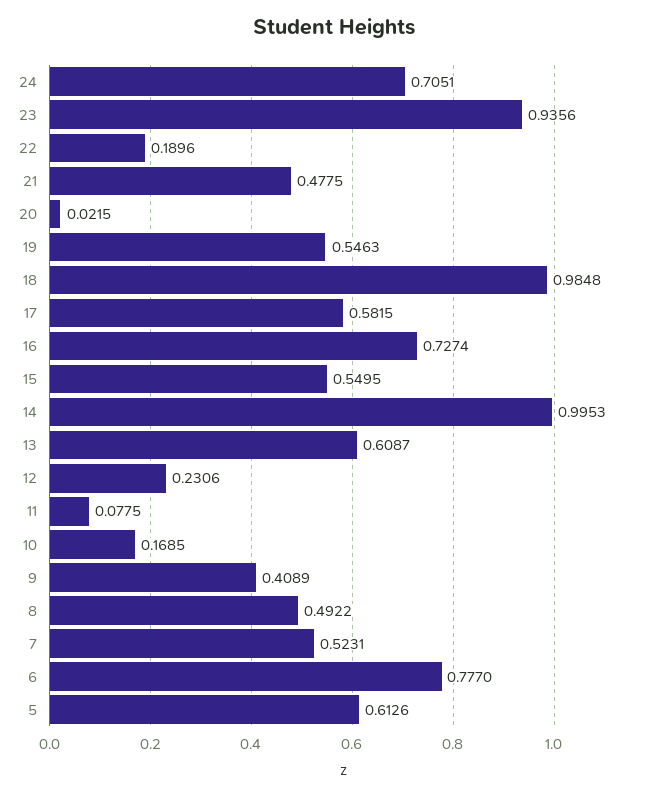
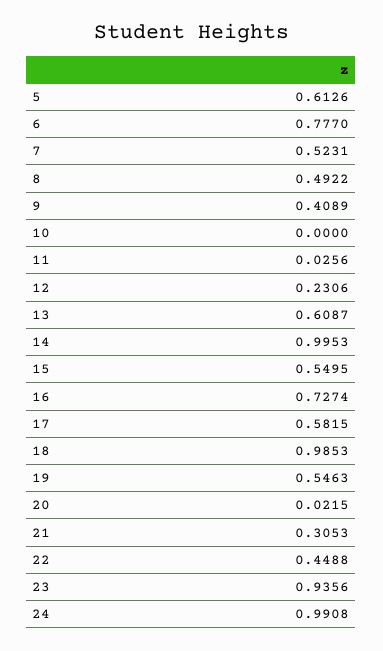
24: 0.7051 -> 0.9908
22: 0.1896 -> 0.4488
21: 0.4775 -> 0.3053
18: 0.9848 -> 0.9853
11: 0.0775 -> 0.0256
10: 0.1685 -> 0

